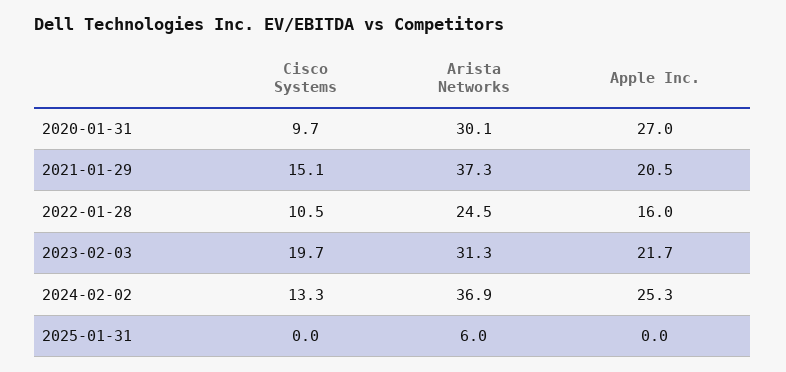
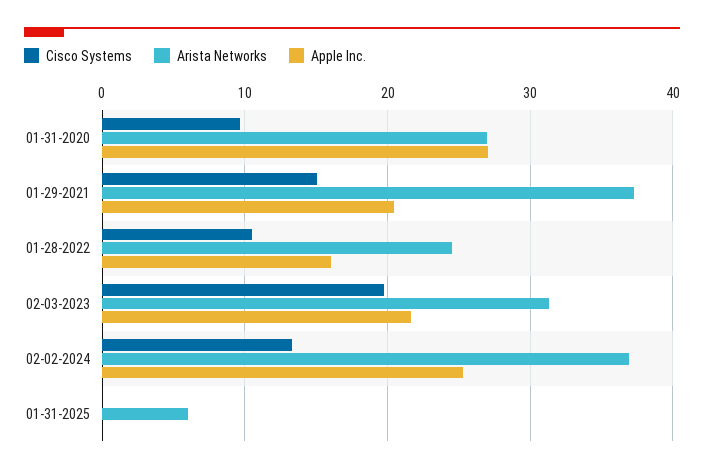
Arista Networks, 2020-01-31: 30.1 -> 27

